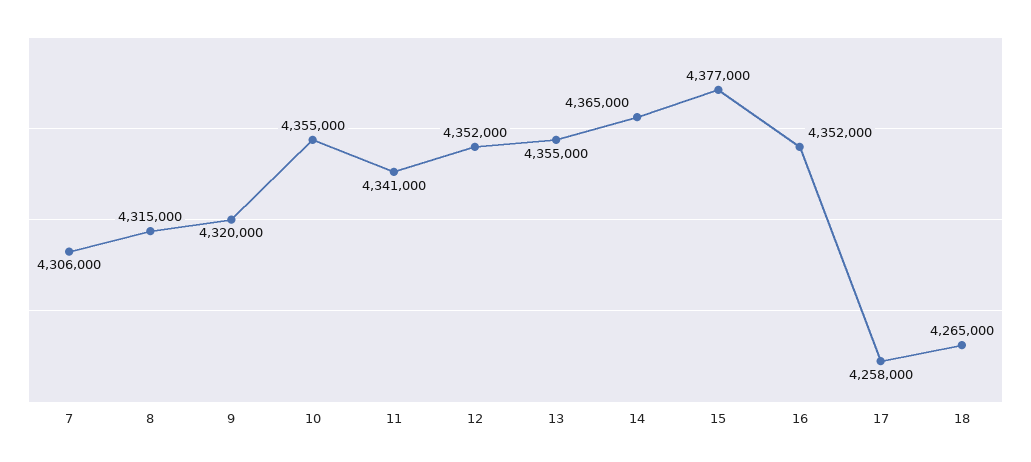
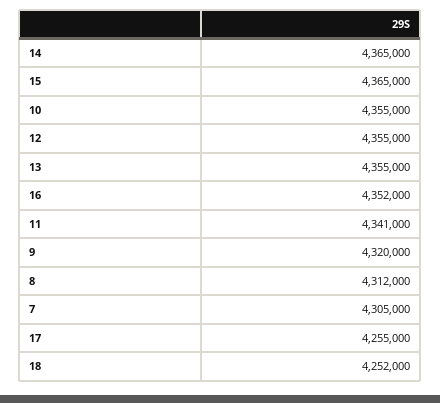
7: 4306000 -> 4305000
8: 4315000 -> 4312000
12: 4352000 -> 4355000
15: 4377000 -> 4365000
17: 4258000 -> 4255000
18: 4265000 -> 4252000

